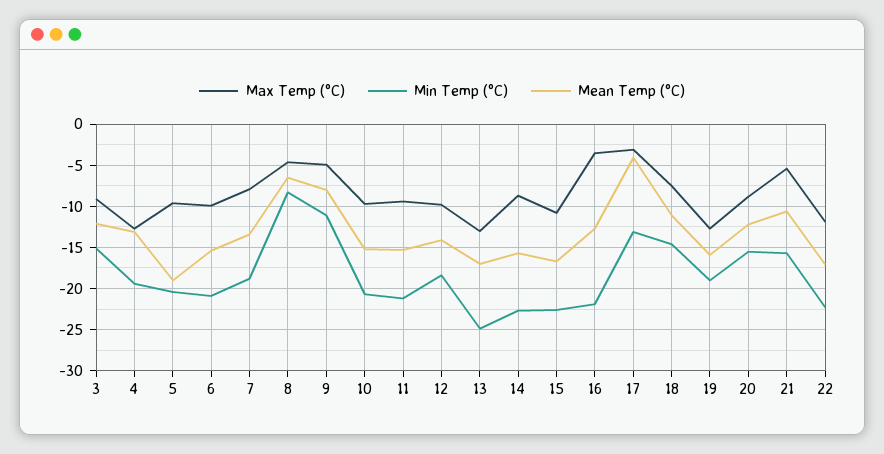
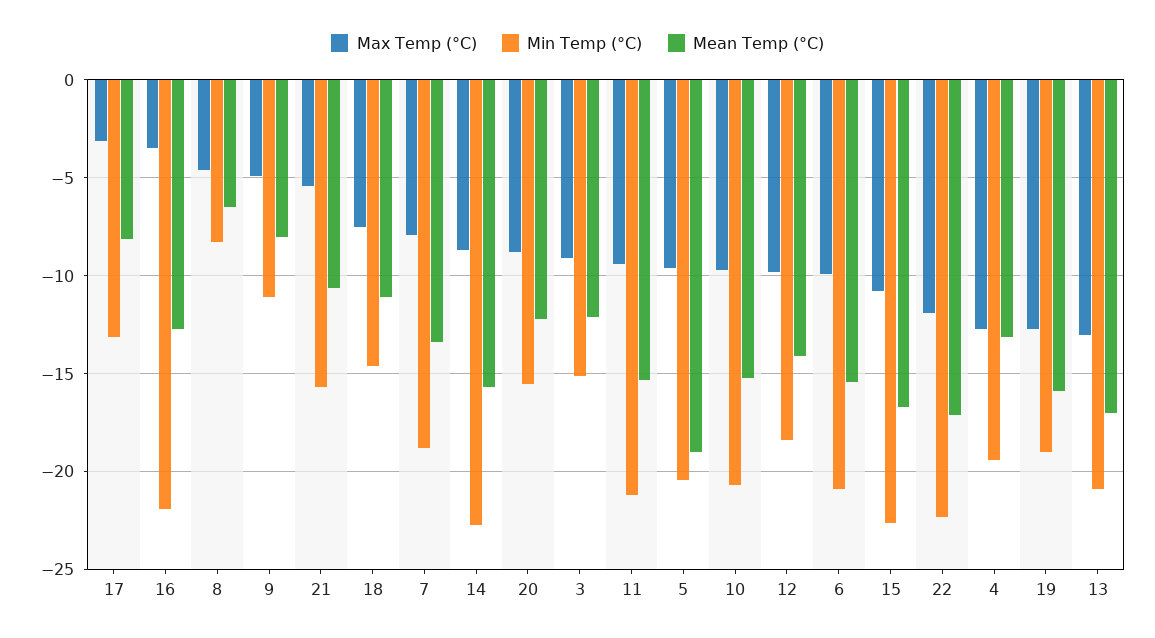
Min Temp (°C), 13: -25 -> -21
Mean Temp (°C), 17: -4 -> -8

